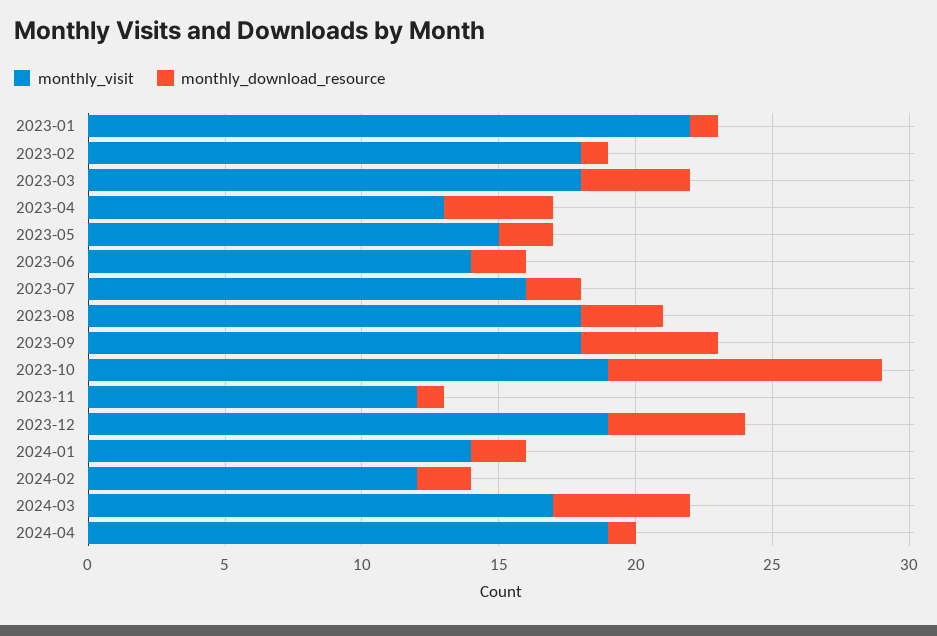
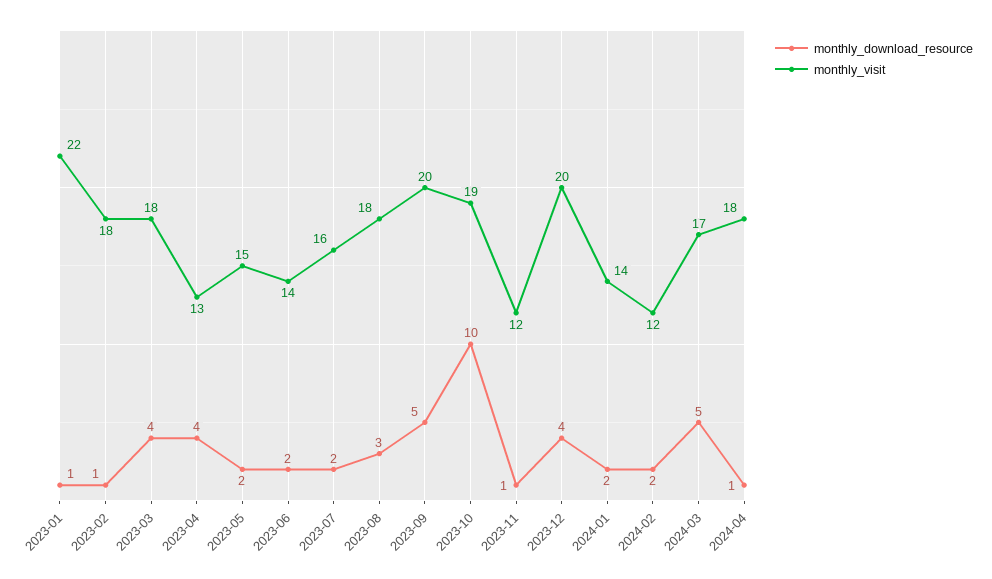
monthly_visit, 2023-09: 18 -> 20
monthly_visit, 2023-12: 19 -> 20
monthly_download_resource, 2023-12: 5 -> 4
monthly_visit, 2024-04: 19 -> 18

